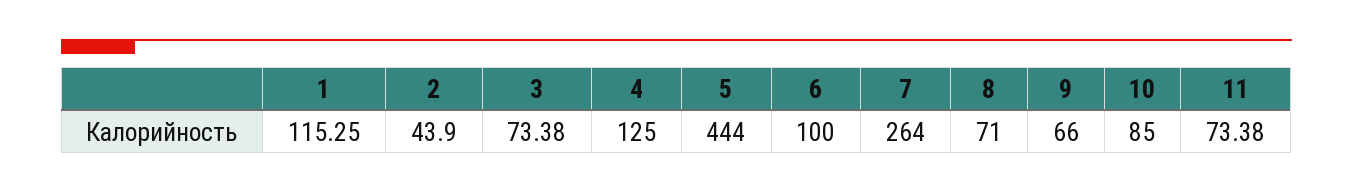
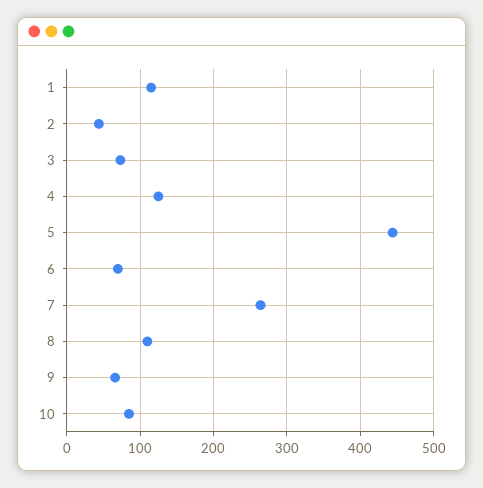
6: 100 -> 70
8: 71 -> 110
11: 73.38 -> none

